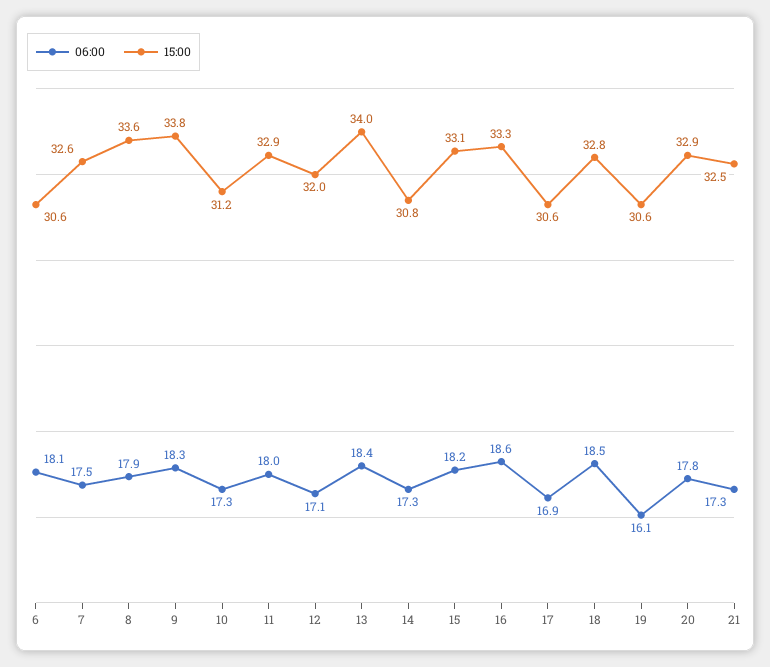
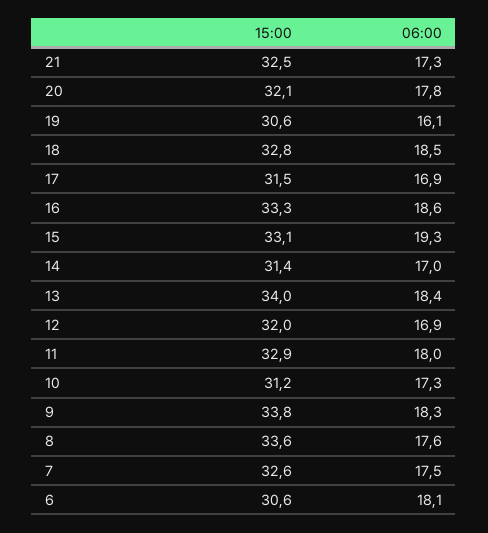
06:00, 8: 17.9 -> 17.6
06:00, 12: 17.1 -> 16.9
06:00, 14: 17.3 -> 17
15:00, 14: 30.8 -> 31.4
06:00, 15: 18.2 -> 19.3
15:00, 17: 30.6 -> 31.5
15:00, 20: 32.9 -> 32.1

